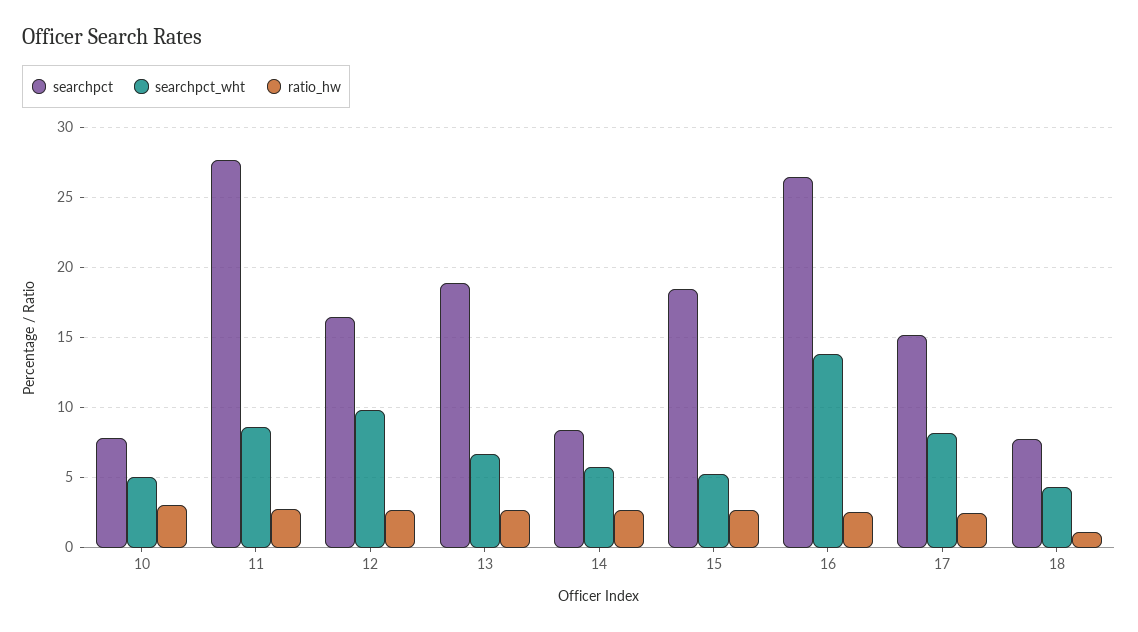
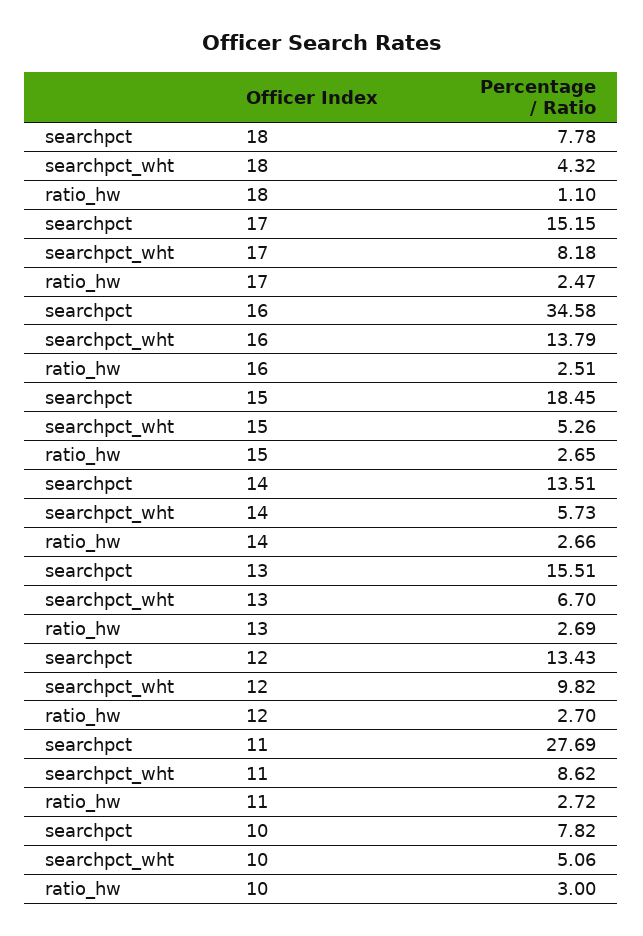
searchpct, 12: 16.5 -> 13.43
searchpct, 13: 19 -> 15.51
searchpct, 14: 8.5 -> 13.51
searchpct, 16: 26.5 -> 34.58

